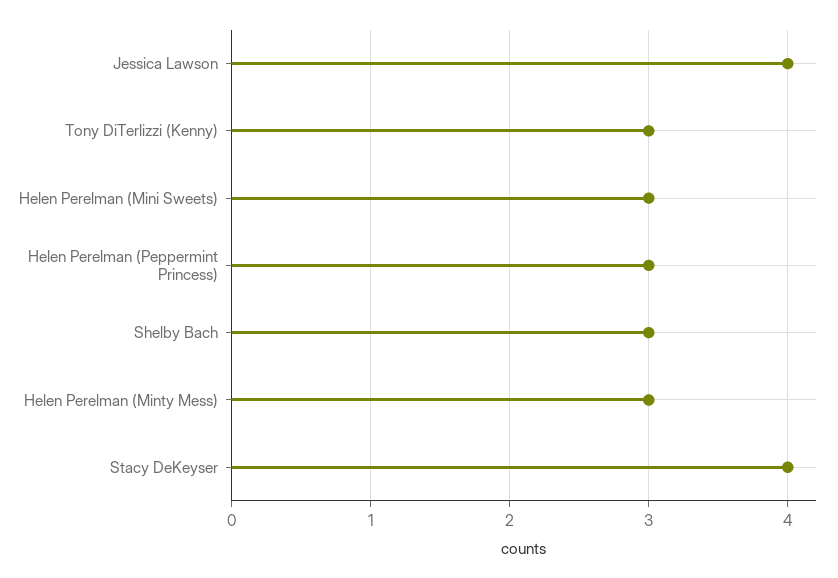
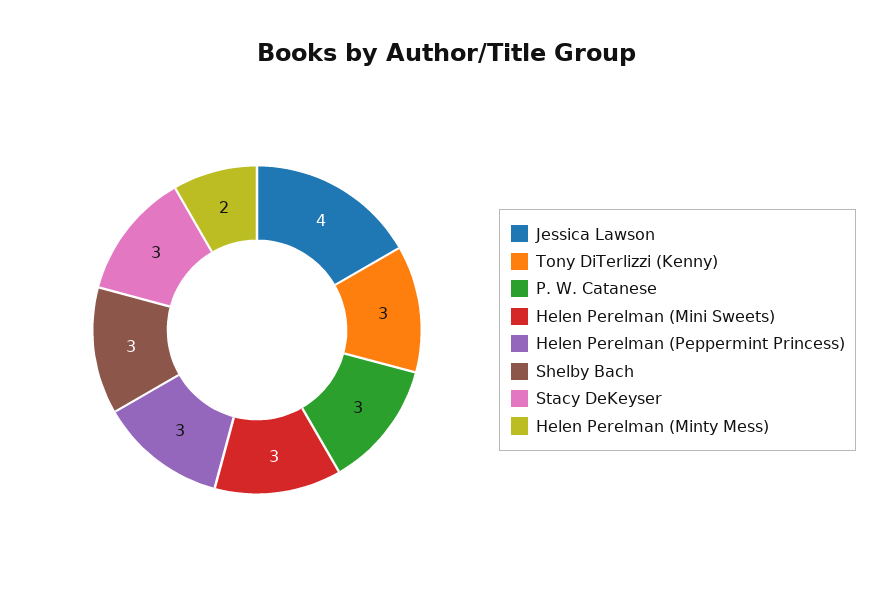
Helen Perelman (Minty Mess): 3 -> 2
Stacy DeKeyser: 4 -> 3
P. W. Catanese: none -> 3

